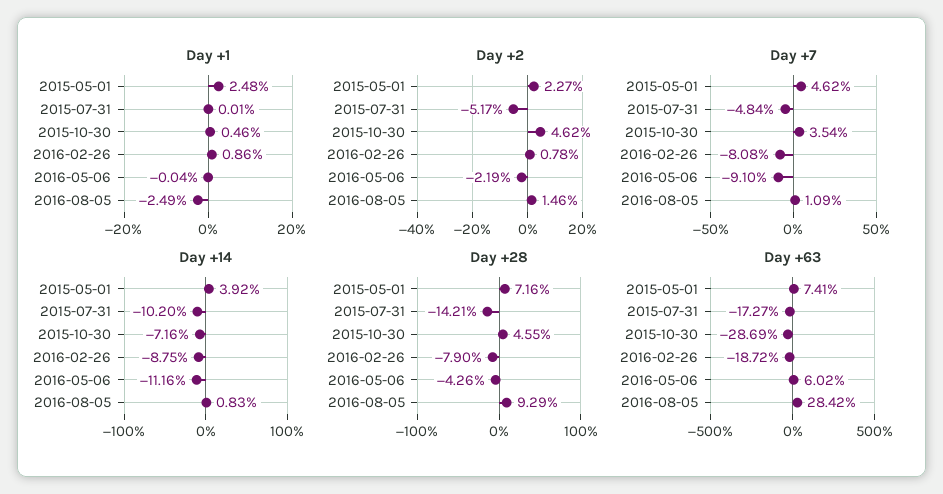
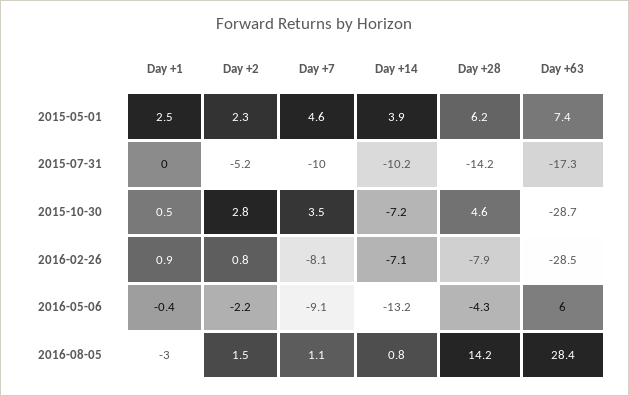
Day +1, 2016-05-06: -0.04 -> -0.4
Day +1, 2016-08-05: -2.49 -> -3
Day +2, 2015-10-30: 4.62 -> 2.8
Day +7, 2015-07-31: -4.84 -> -10
Day +14, 2016-02-26: -8.75 -> -7.1
Day +14, 2016-05-06: -11.16 -> -13.2
Day +28, 2015-05-01: 7.16 -> 6.2
Day +28, 2016-08-05: 9.29 -> 14.2
Day +63, 2016-02-26: -18.72 -> -28.5

